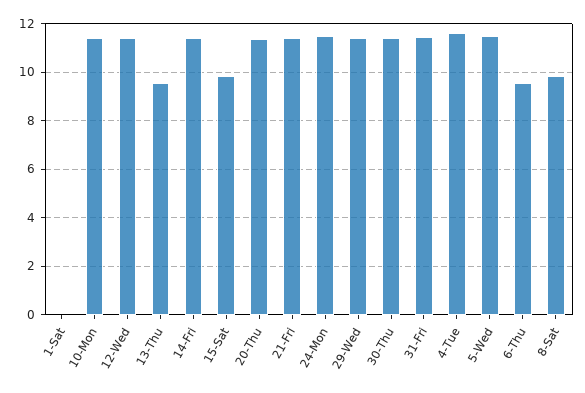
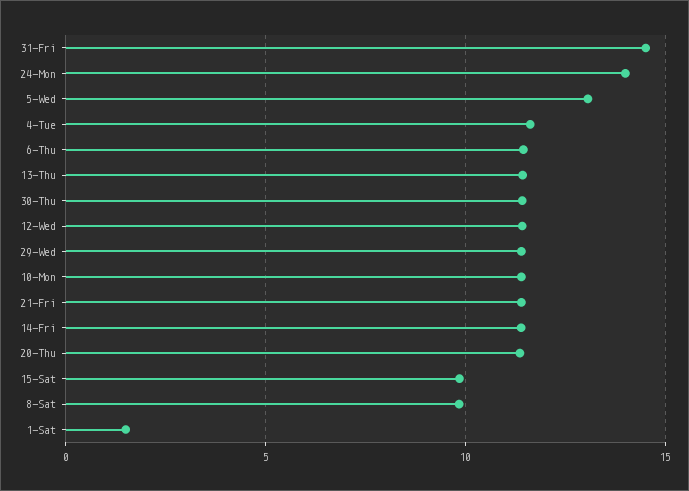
1-Sat: 0 -> 1.5
13-Thu: 9.5 -> 11.5
24-Mon: 11.5 -> 14
31-Fri: 11.5 -> 14.5
5-Wed: 11.5 -> 13
6-Thu: 9.5 -> 11.5

